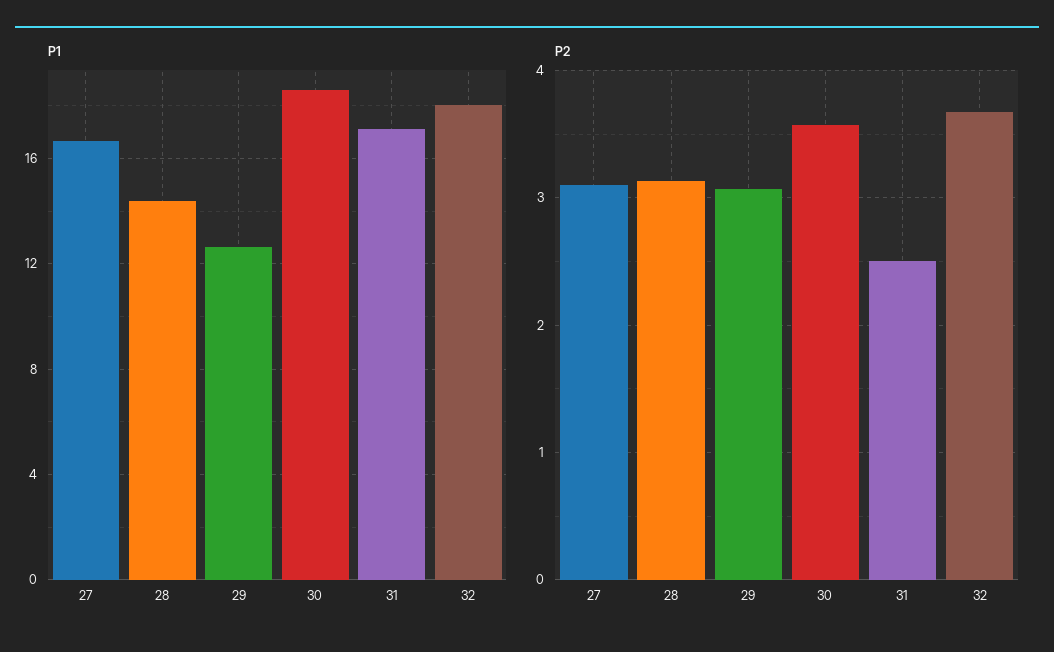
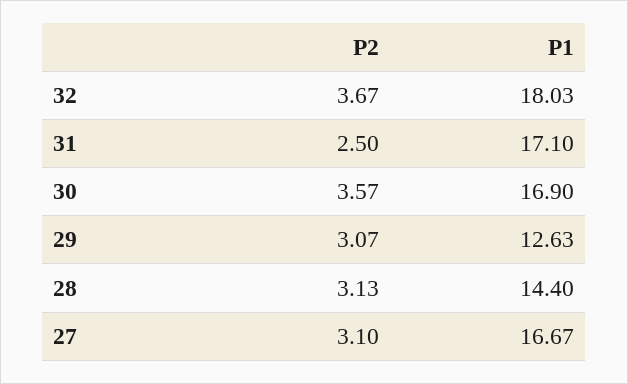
P1, 30: 18.5 -> 16.9

